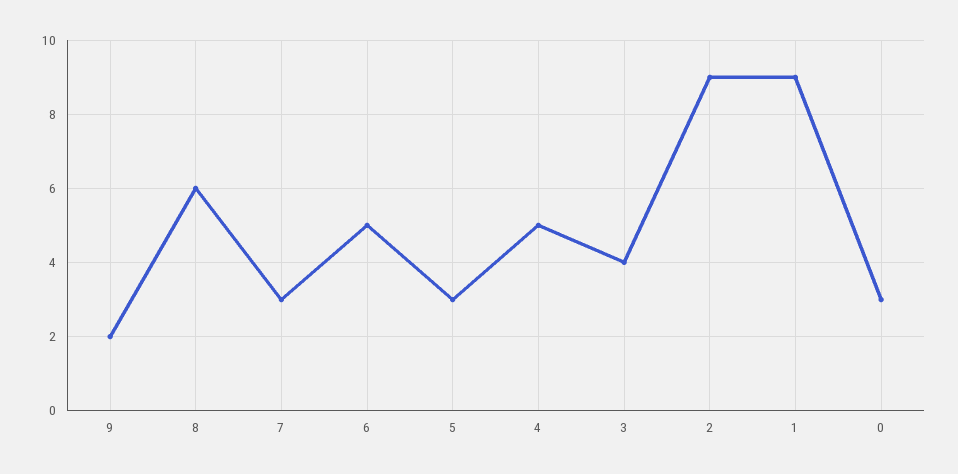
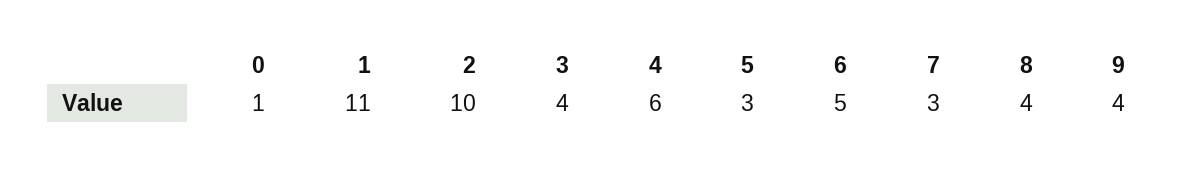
9: 2 -> 4
8: 6 -> 4
4: 5 -> 6
2: 9 -> 10
1: 9 -> 11
0: 3 -> 1

